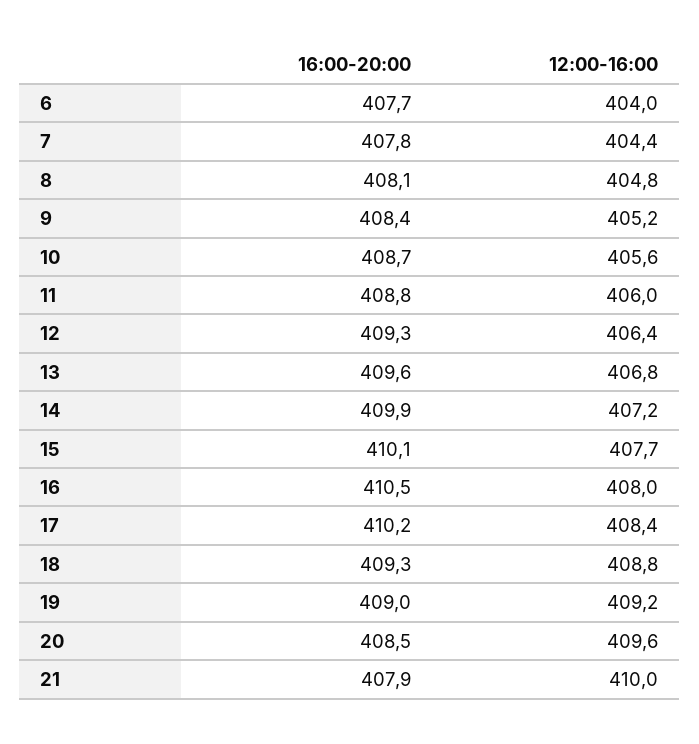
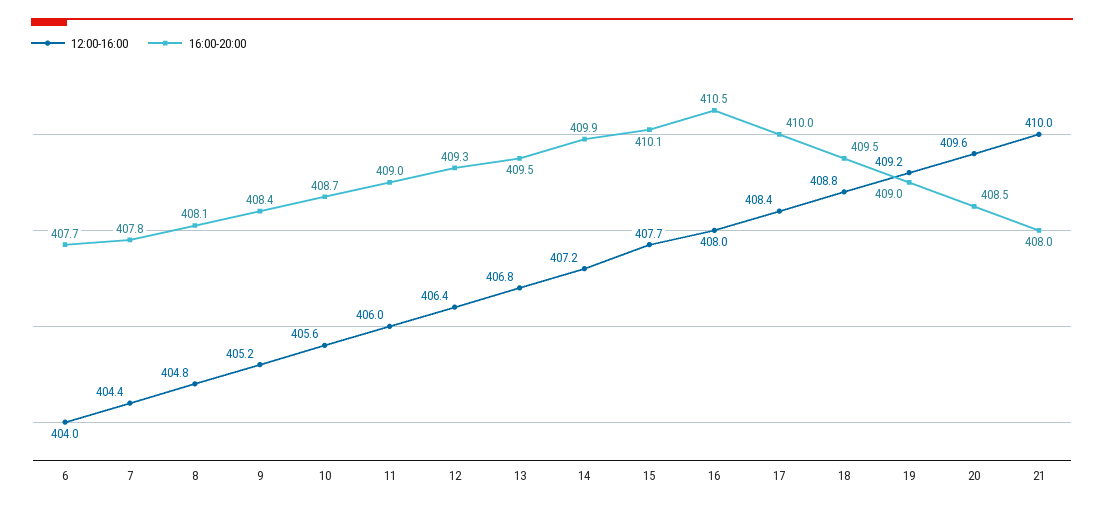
16:00-20:00, 11: 408.8 -> 409
16:00-20:00, 13: 409.6 -> 409.5
16:00-20:00, 17: 410.2 -> 410
16:00-20:00, 18: 409.3 -> 409.5
16:00-20:00, 21: 407.9 -> 408

